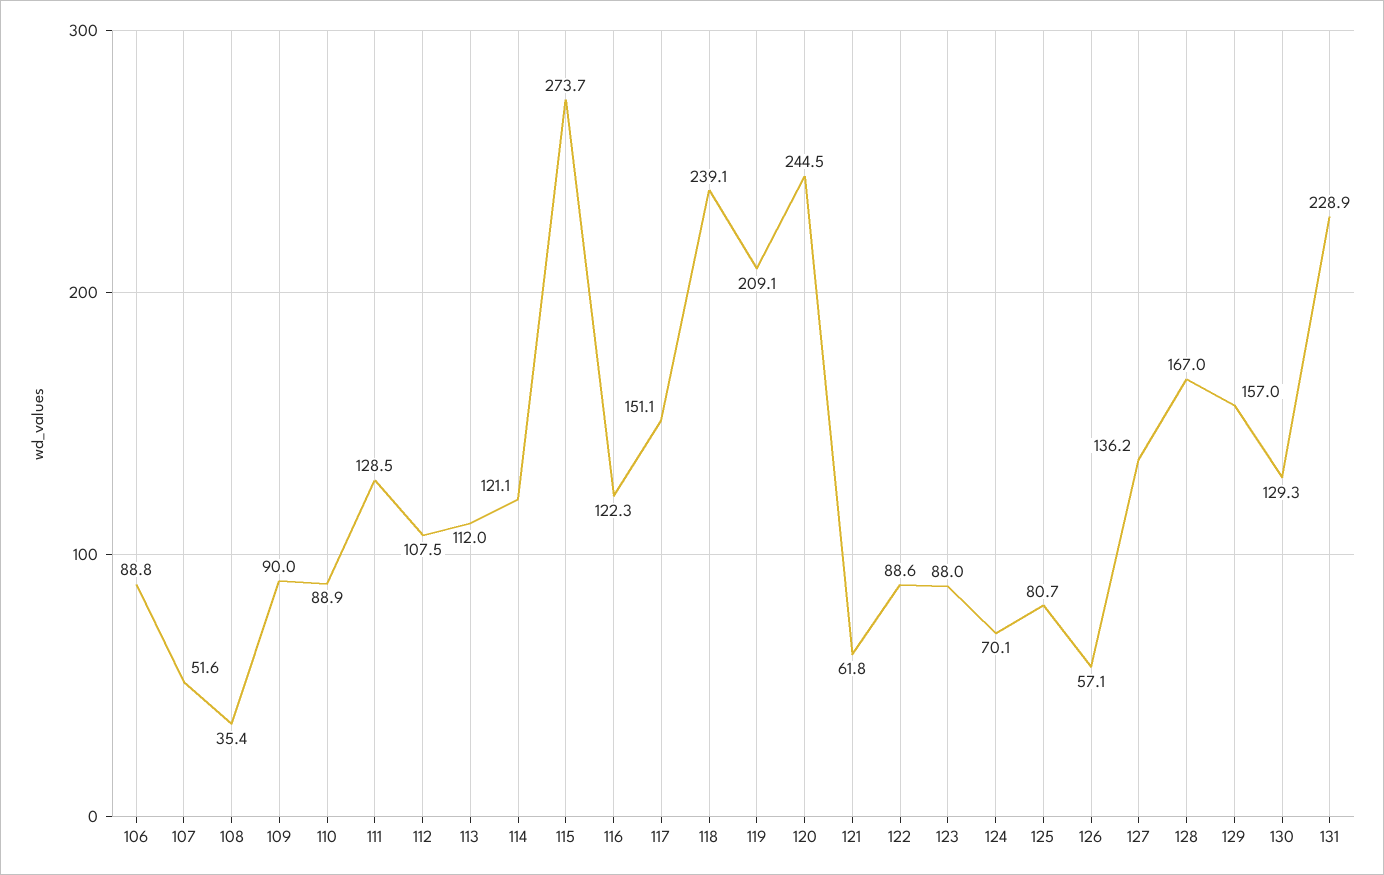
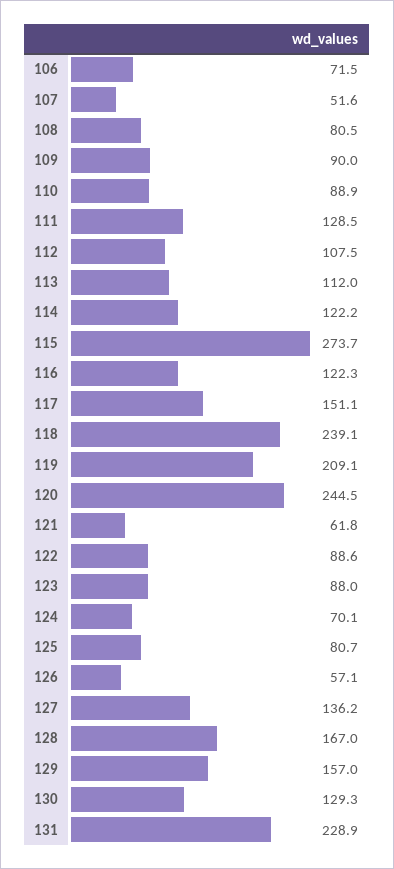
106: 88.8 -> 71.5
108: 35.4 -> 80.5
114: 121.1 -> 122.2

